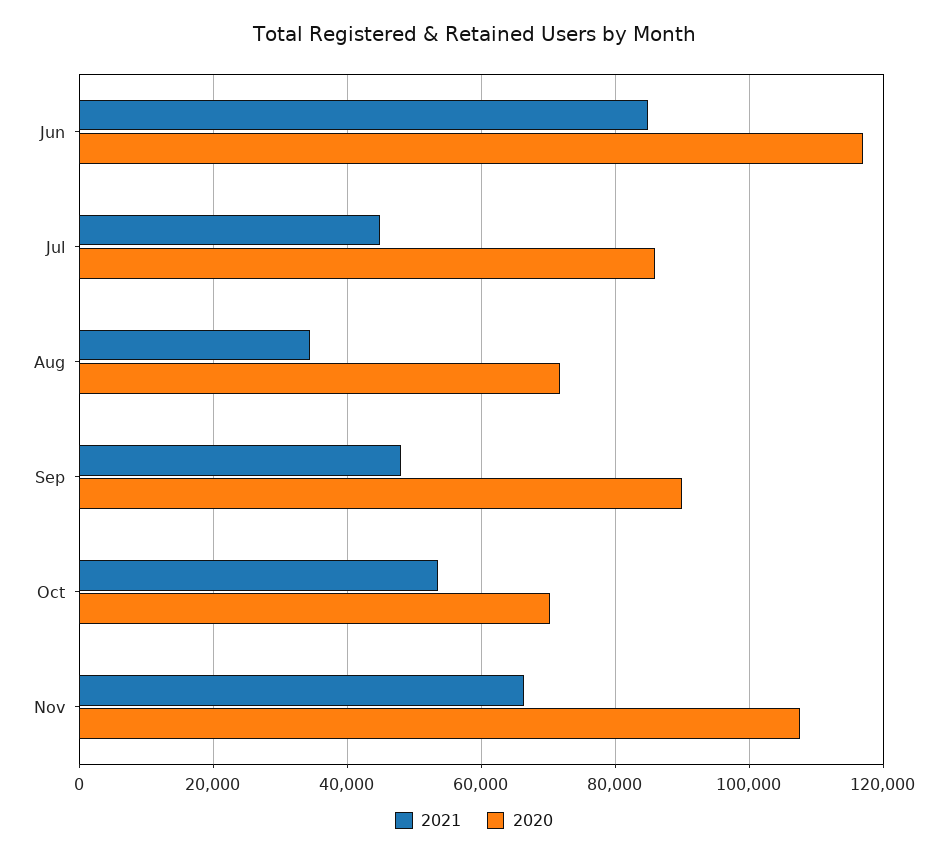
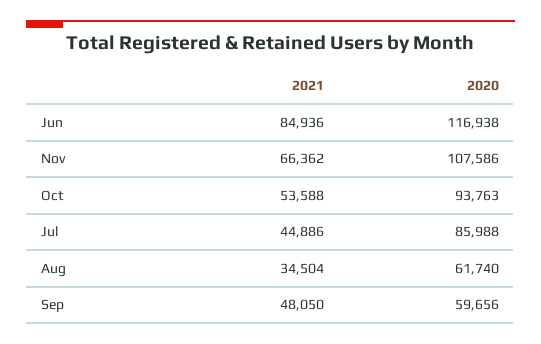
2020, Aug: 72000 -> 61740
2020, Sep: 90000 -> 59656
2020, Oct: 70000 -> 93763

